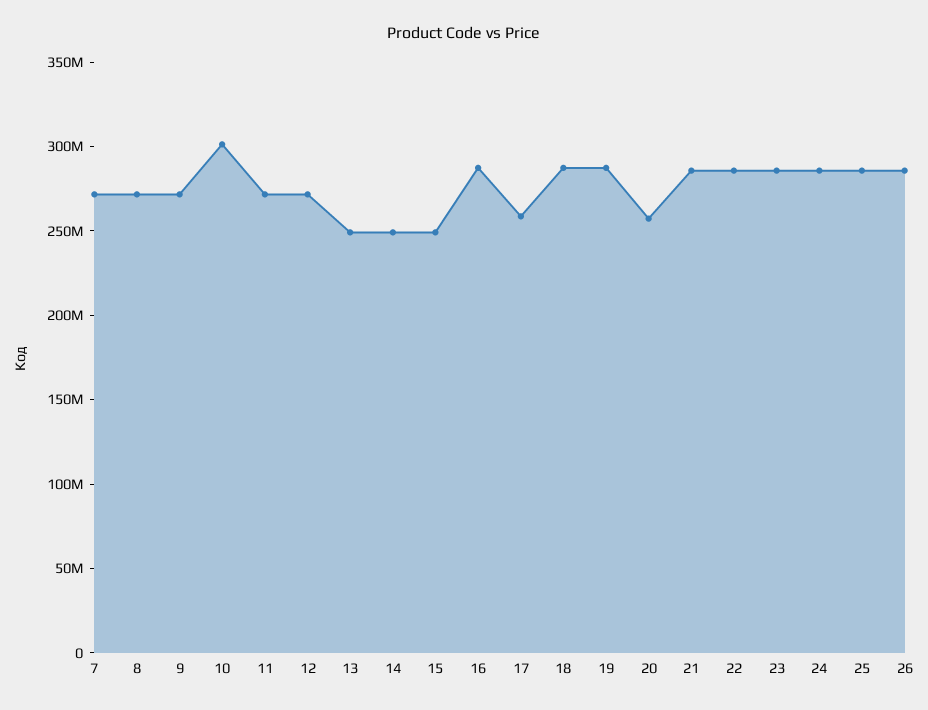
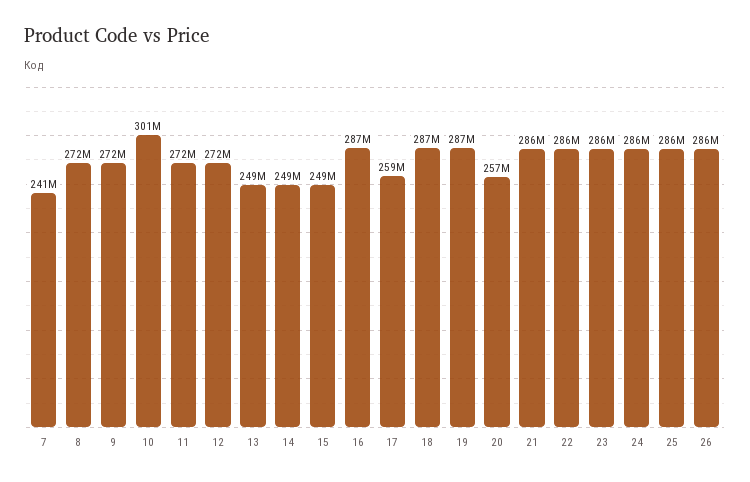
7: 270000000 -> 241000000

